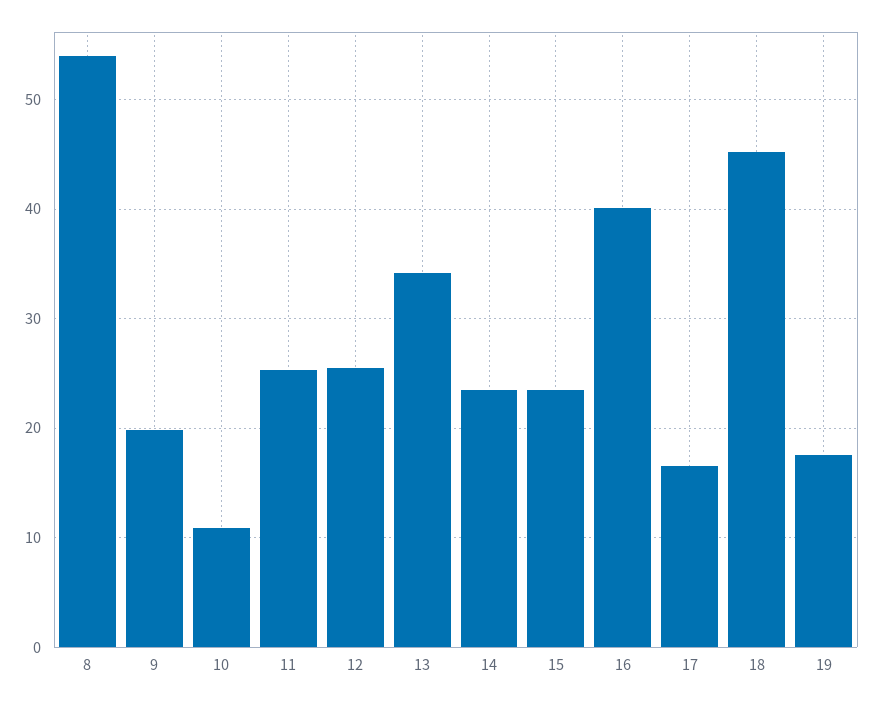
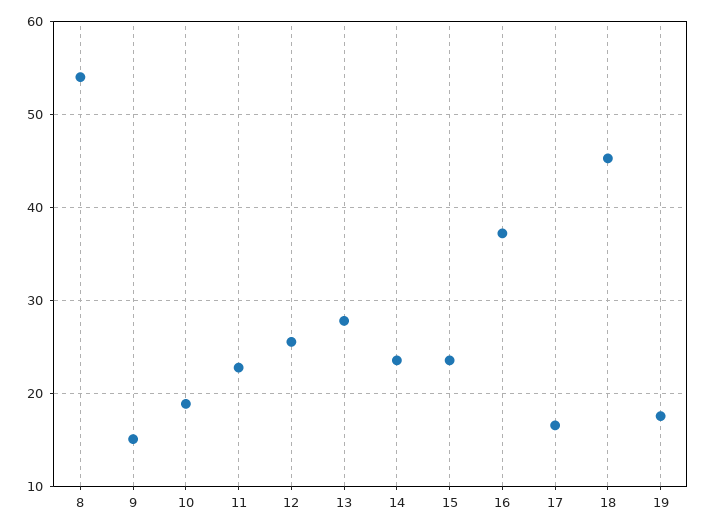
9: 20 -> 15
10: 11 -> 19
11: 25 -> 23
13: 34 -> 28
16: 40 -> 37

